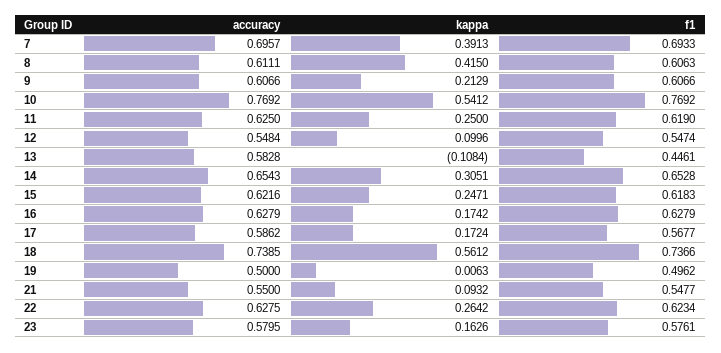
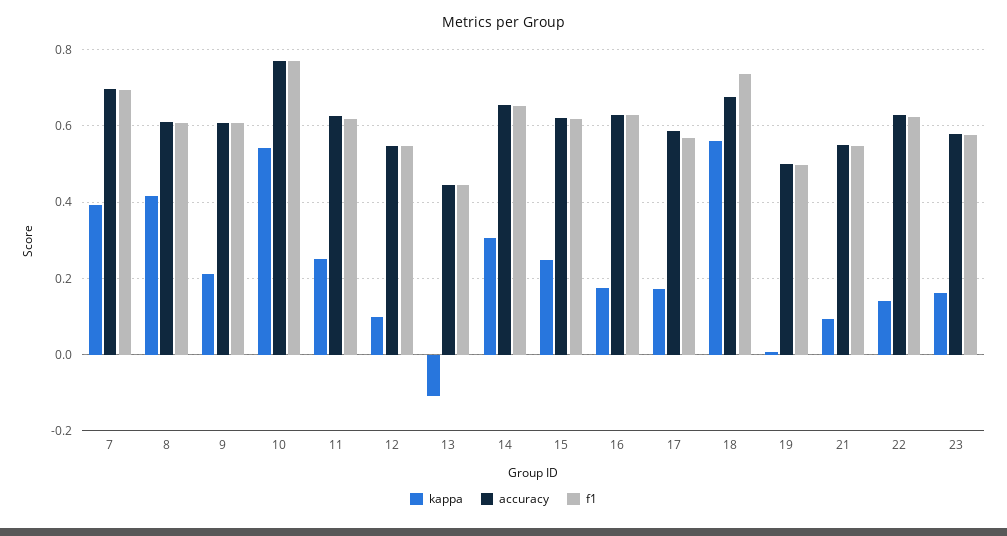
accuracy, 13: 0.5828 -> 0.44
accuracy, 18: 0.7385 -> 0.68
kappa, 22: 0.2642 -> 0.14

